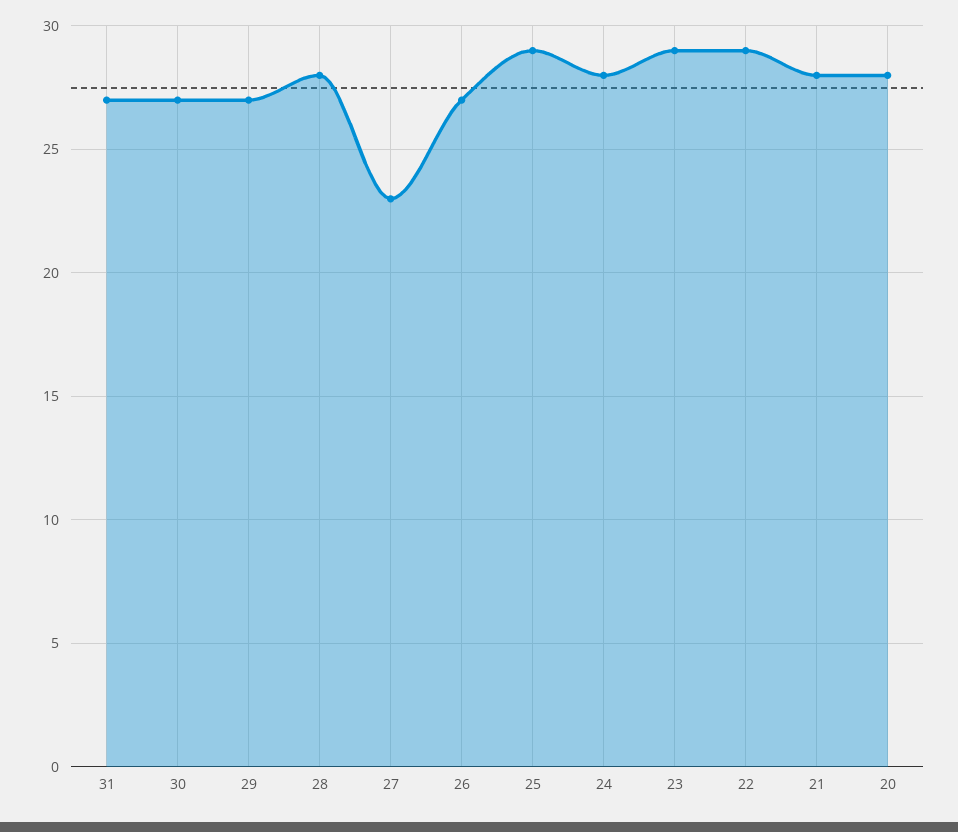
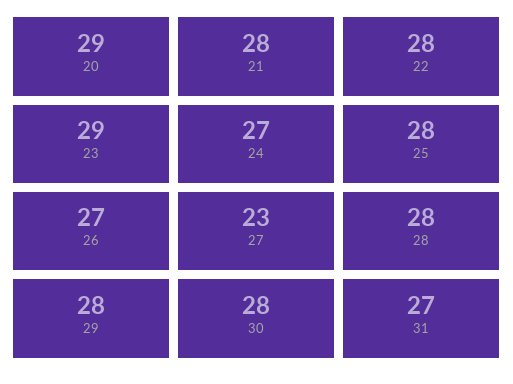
30: 27 -> 28
29: 27 -> 28
25: 29 -> 28
24: 28 -> 27
22: 29 -> 28
20: 28 -> 29

